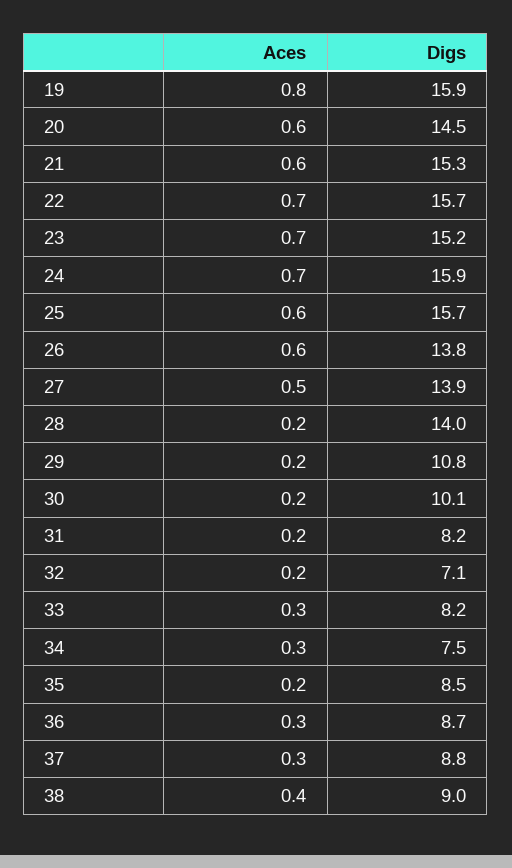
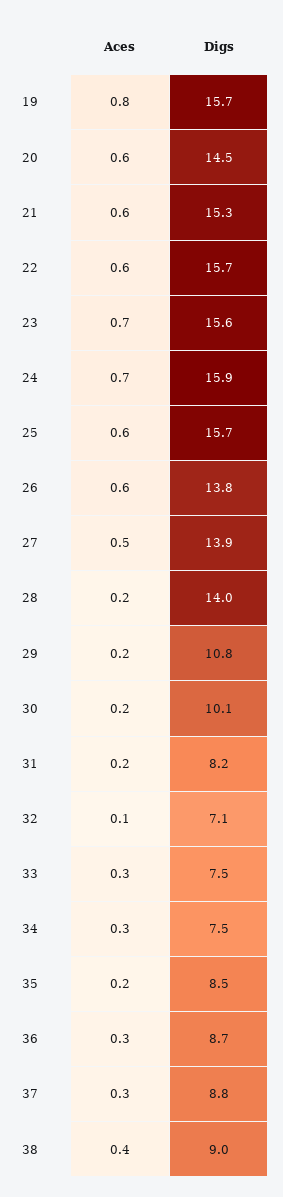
Digs, 19: 15.9 -> 15.7
Aces, 22: 0.7 -> 0.6
Digs, 23: 15.2 -> 15.6
Aces, 32: 0.2 -> 0.1
Digs, 33: 8.2 -> 7.5

